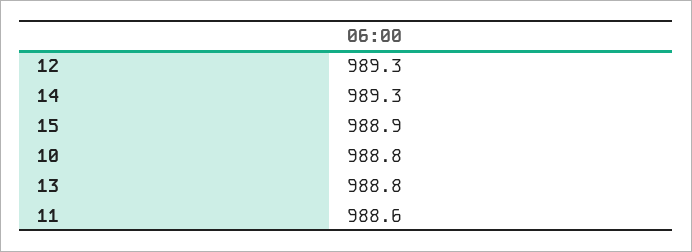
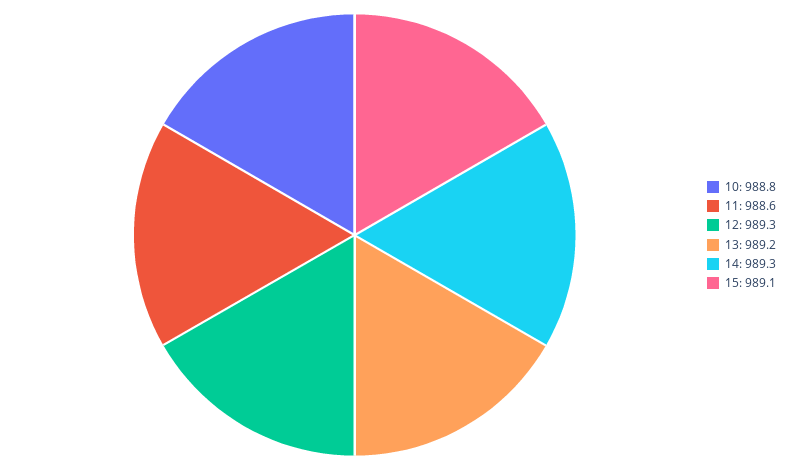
15: 988.9 -> 989.1
13: 988.8 -> 989.2

